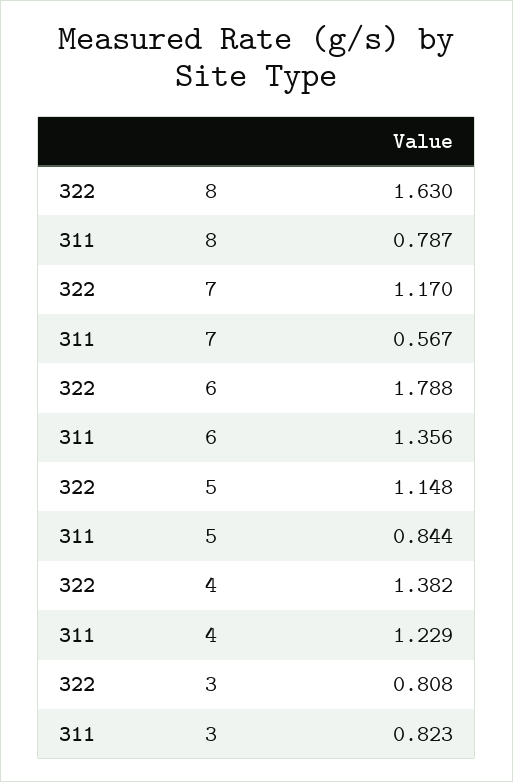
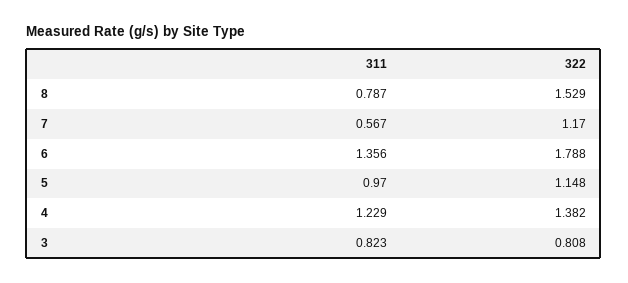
322, 8: 1.63 -> 1.529
311, 5: 0.844 -> 0.97

